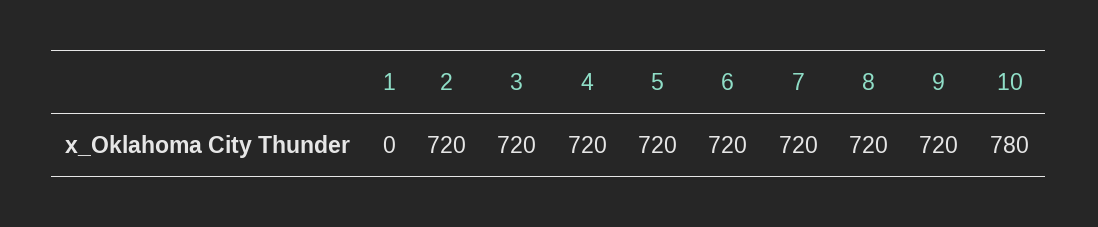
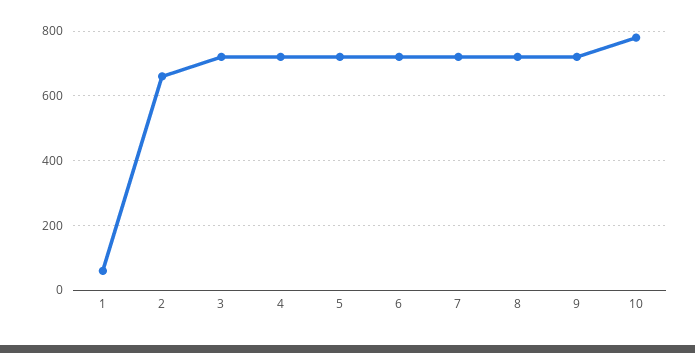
1: 0 -> 60
2: 720 -> 660

